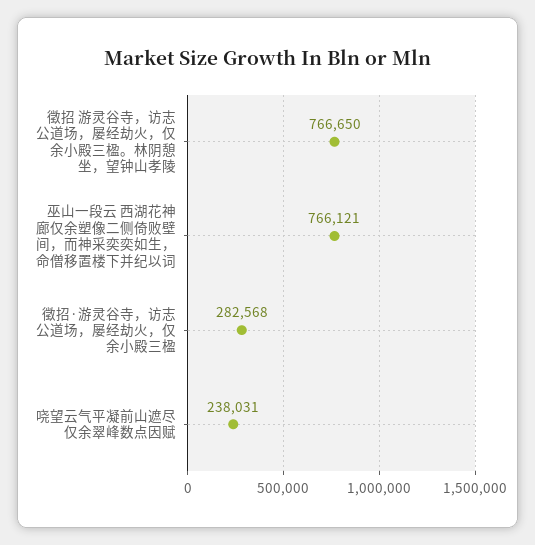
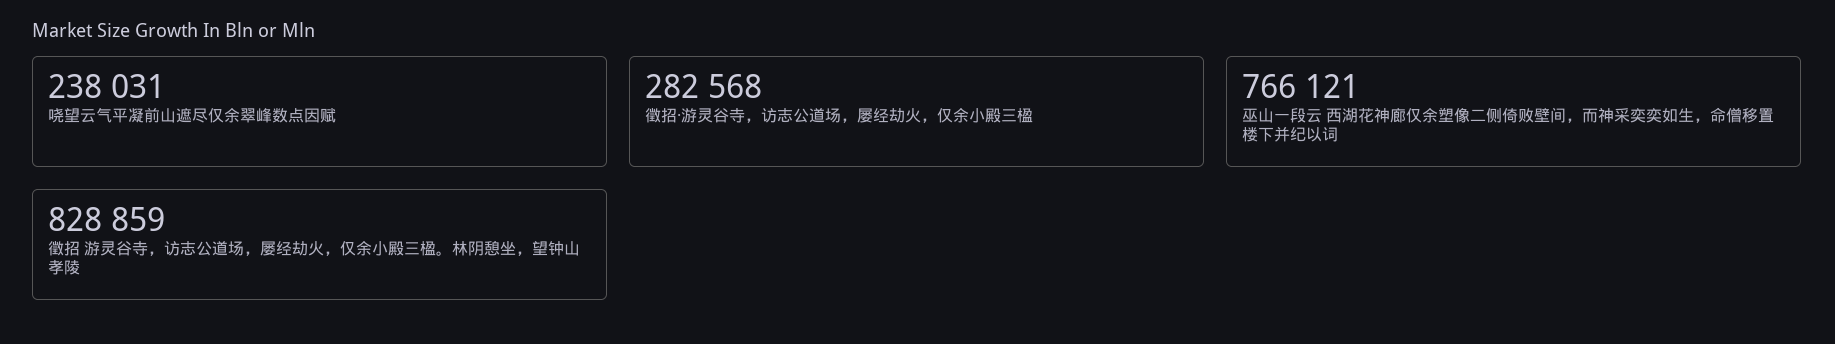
徵招 游灵谷寺，访志公道场，屡经劫火，仅余小殿三楹。林阴憩坐，望钟山孝陵: 766650 -> 828859

